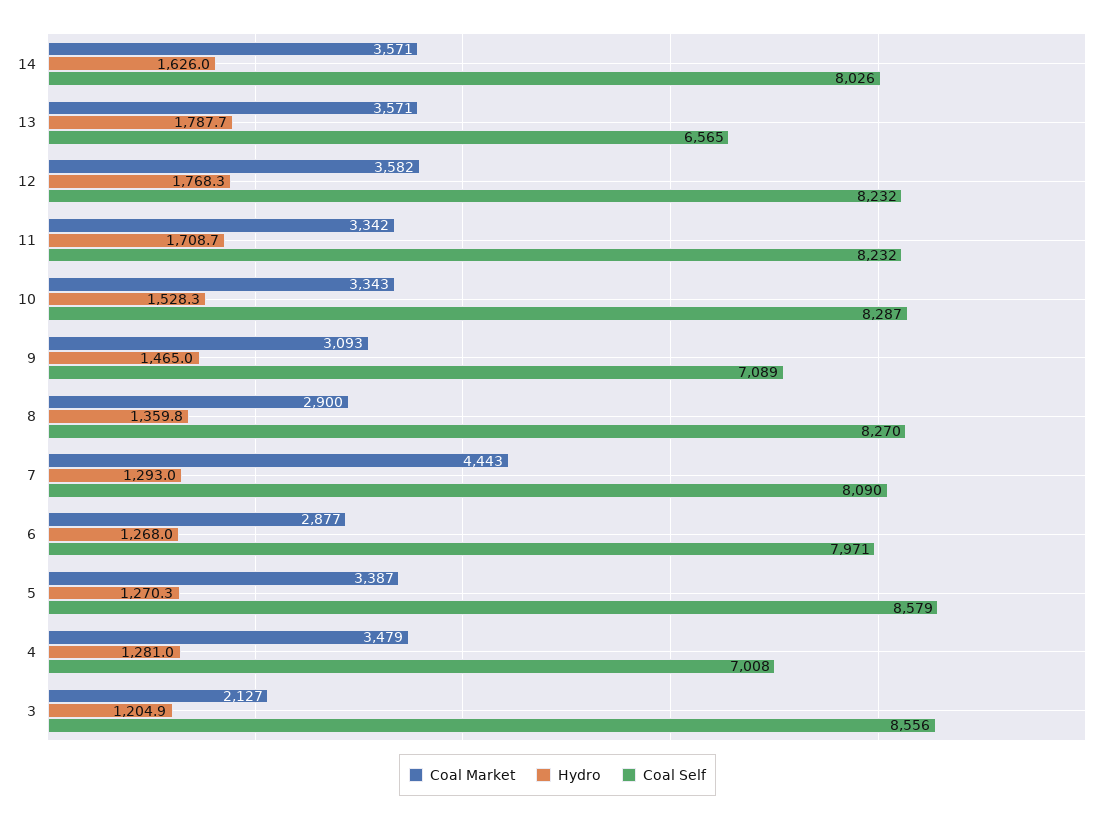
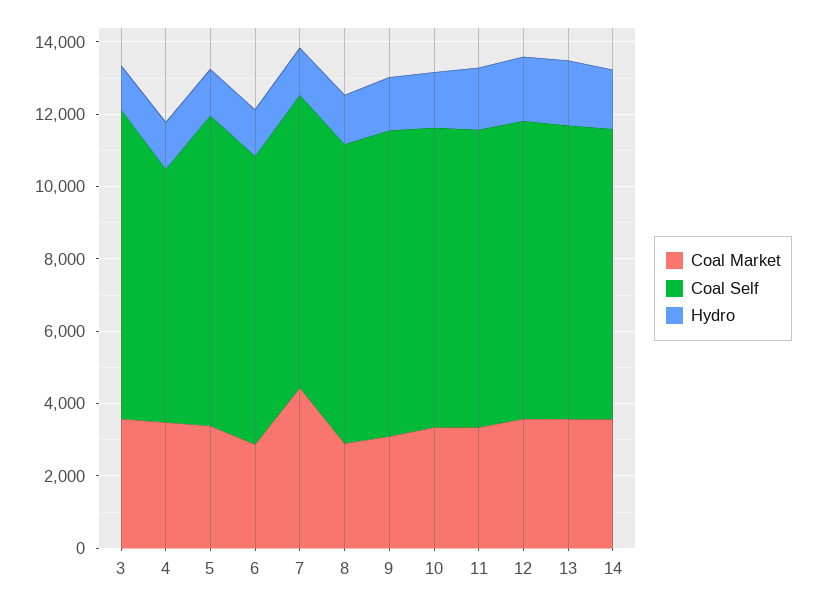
Coal Self, 13: 6565 -> 8000
Coal Self, 9: 7089 -> 8500
Coal Market, 3: 2127 -> 3500

